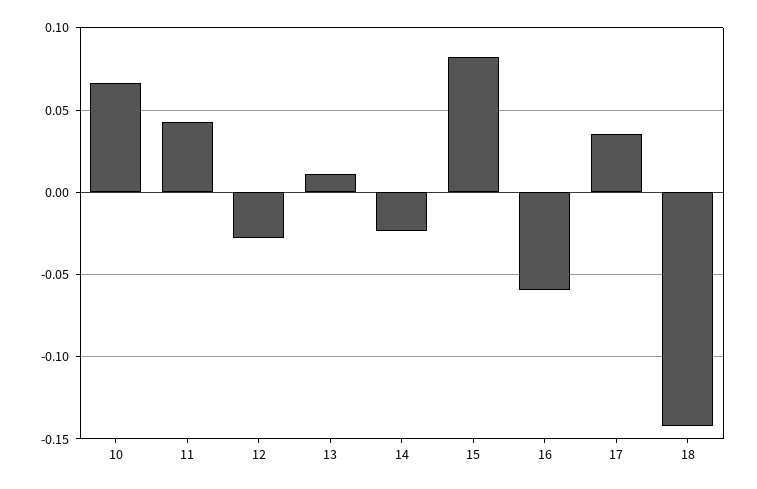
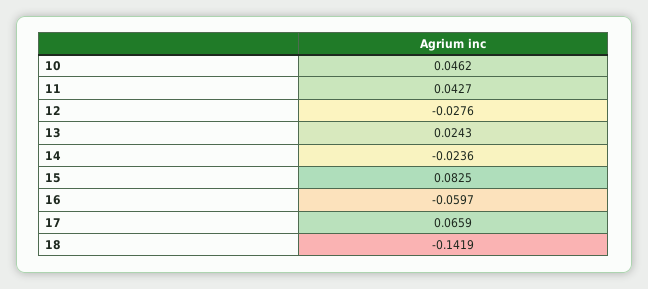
10: 0.065 -> 0.0462
13: 0.01 -> 0.0243
17: 0.035 -> 0.0659

